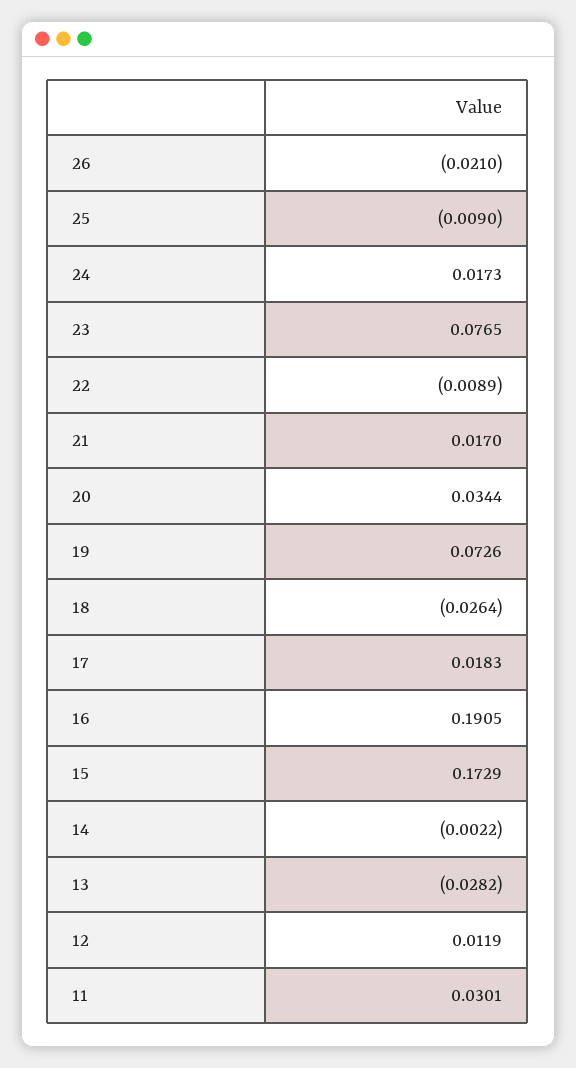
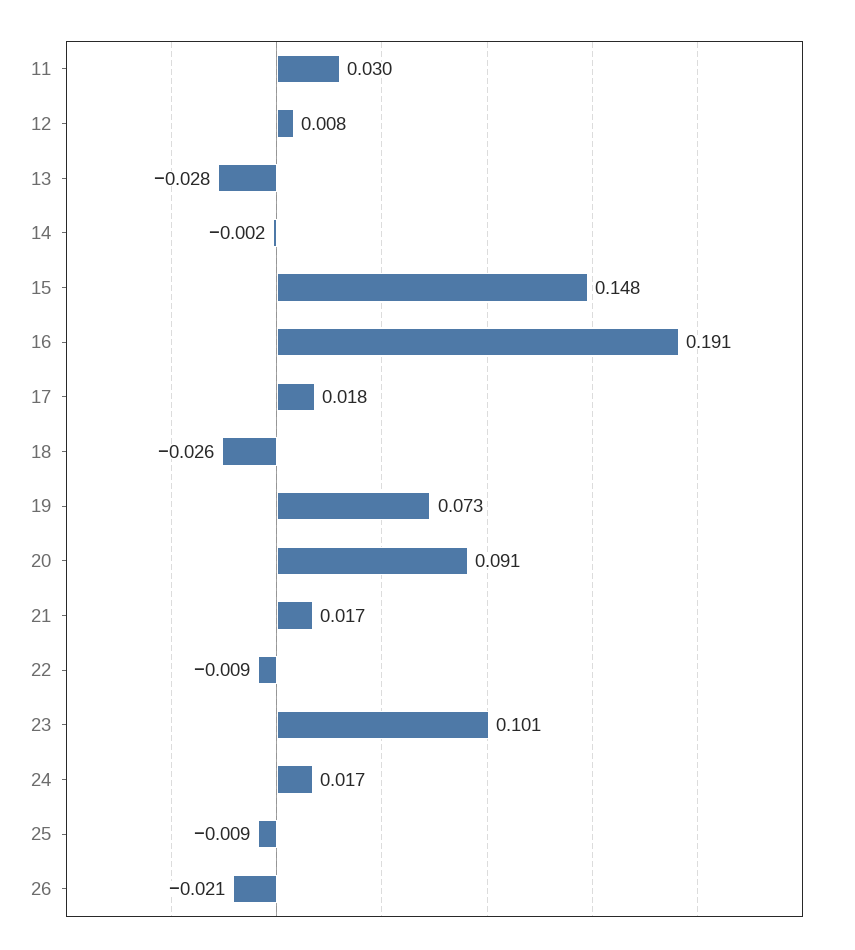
23: 0.0765 -> 0.101
20: 0.0344 -> 0.091
15: 0.1729 -> 0.148
12: 0.0119 -> 0.008

